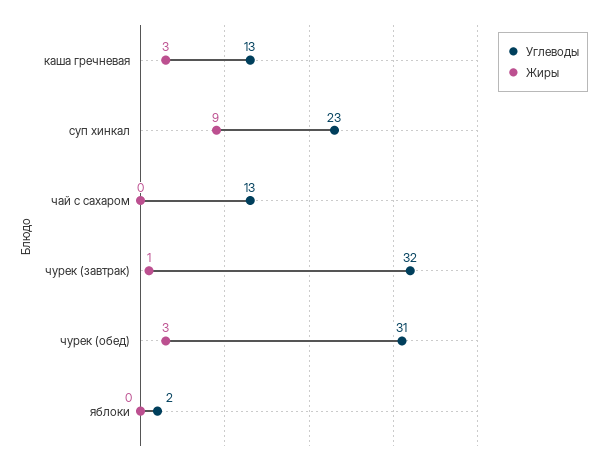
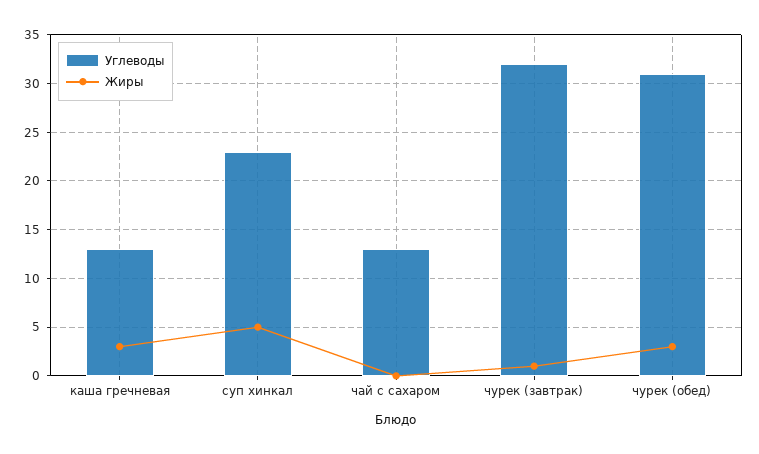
Жиры, суп хинкал: 9 -> 5
Углеводы, яблоки: 2 -> none
Жиры, яблоки: 0 -> none

